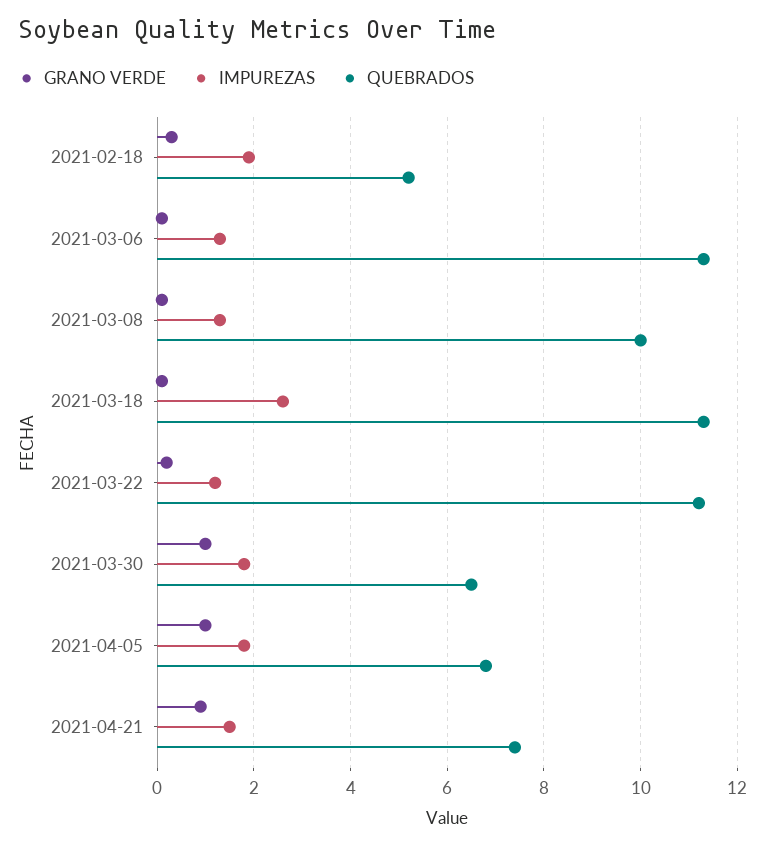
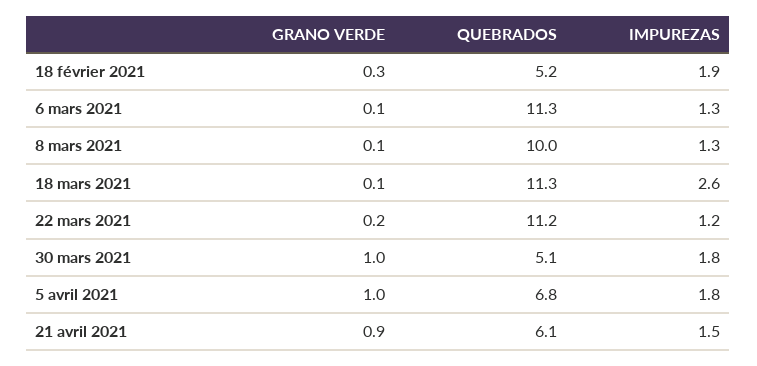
QUEBRADOS, 2021-03-30: 6.5 -> 5.1
QUEBRADOS, 2021-04-21: 7.5 -> 6.1

